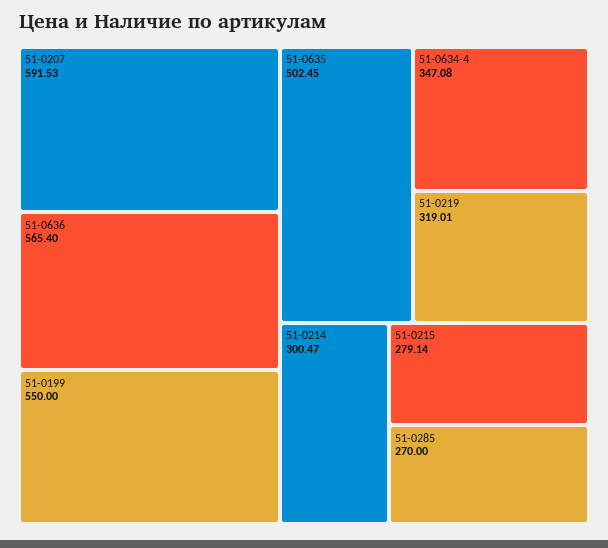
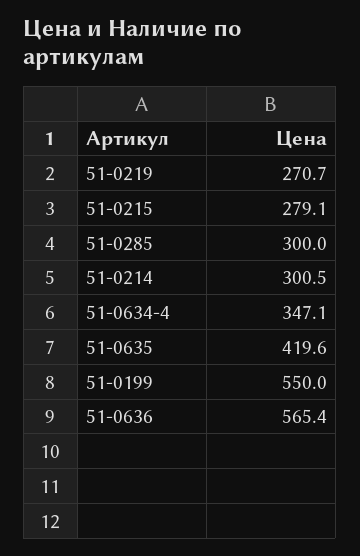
51-0207: 591.53 -> none
51-0635: 502.45 -> 419.6
51-0219: 319.01 -> 270.7
51-0285: 270 -> 300

